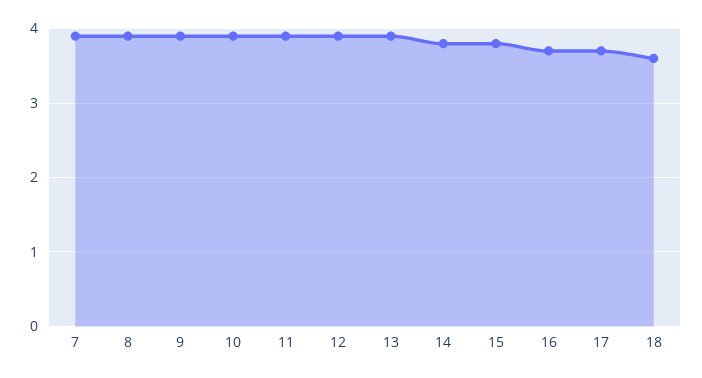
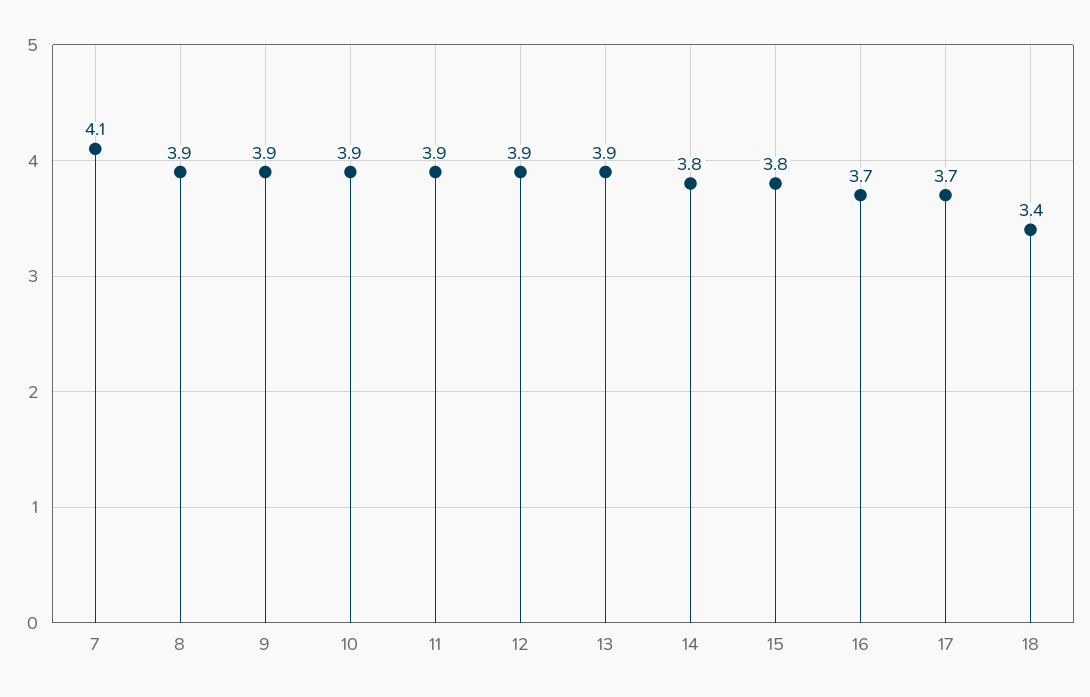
7: 3.9 -> 4.1
18: 3.6 -> 3.4

